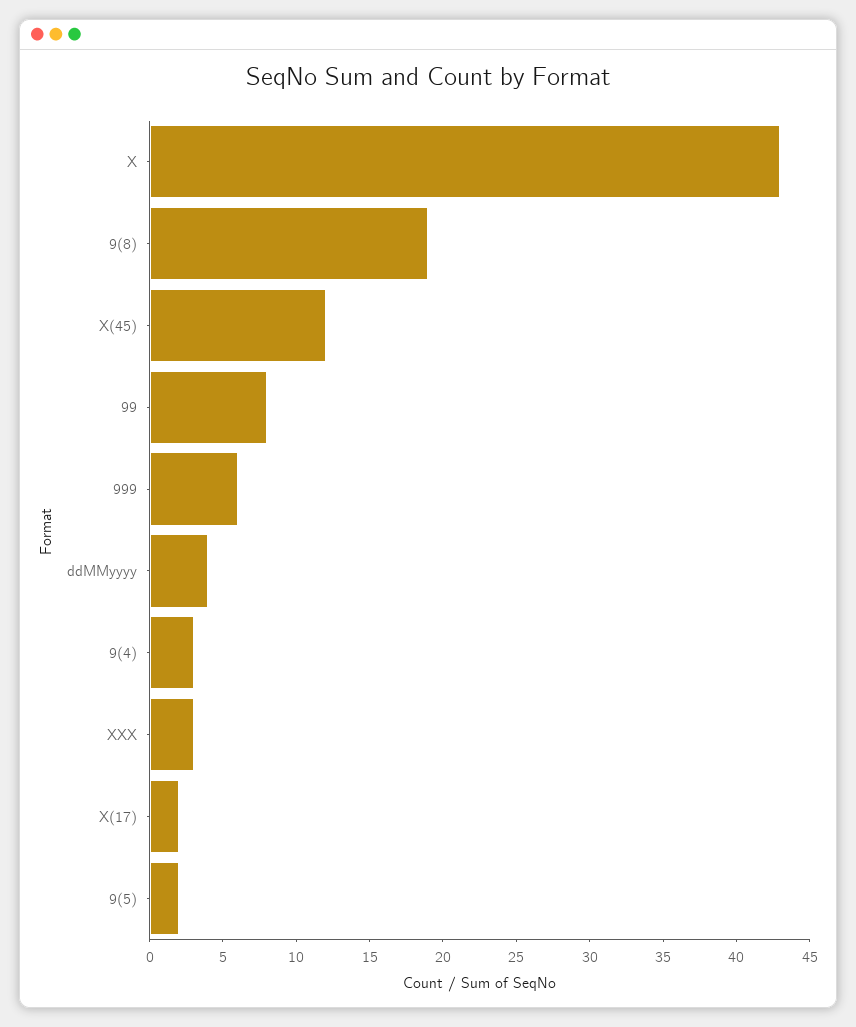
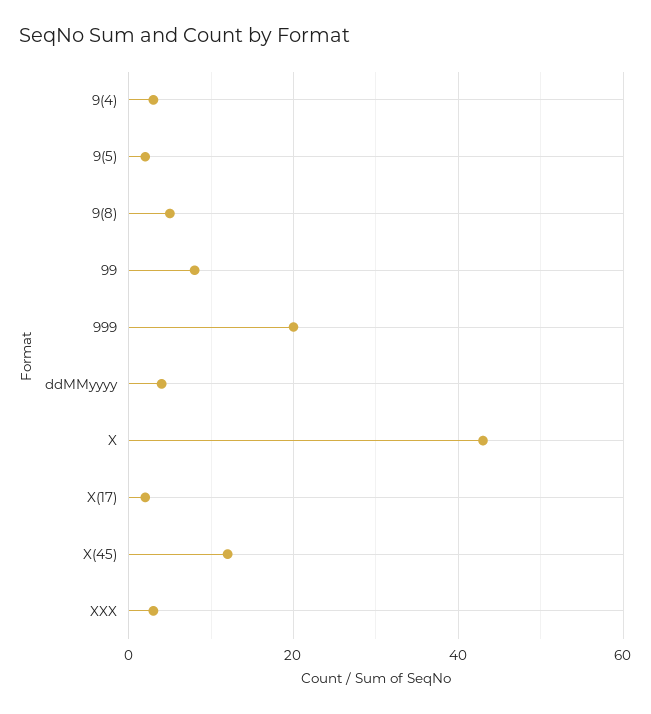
9(8): 19 -> 5
999: 6 -> 20

